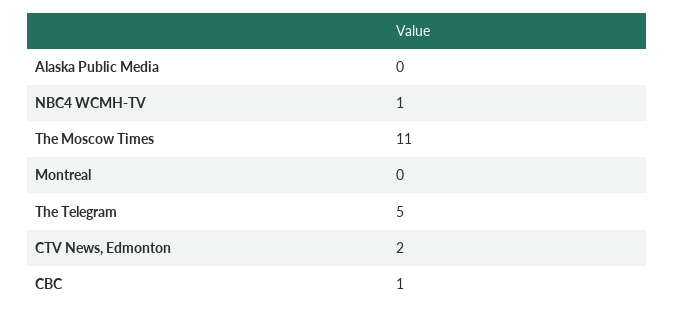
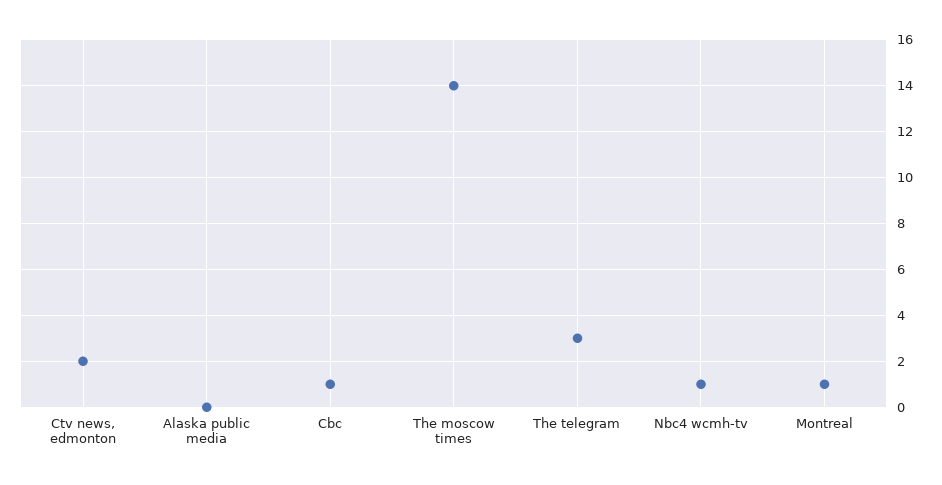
The Moscow Times: 11 -> 14
Montreal: 0 -> 1
The Telegram: 5 -> 3

